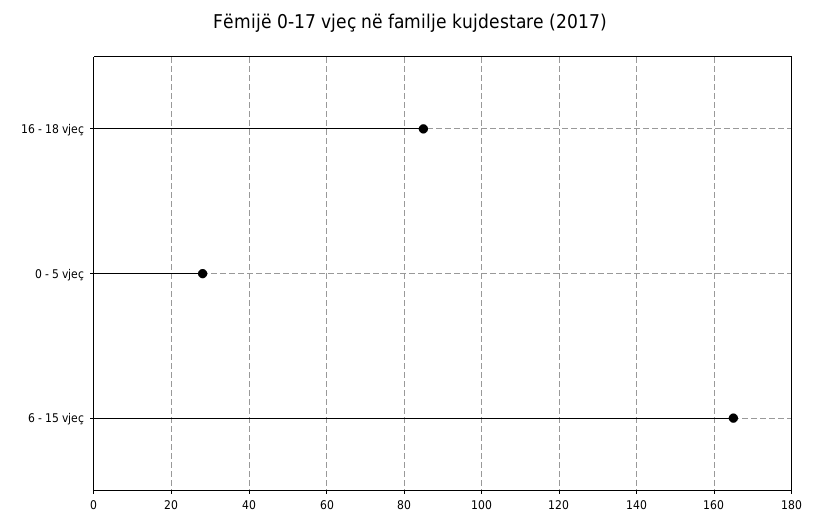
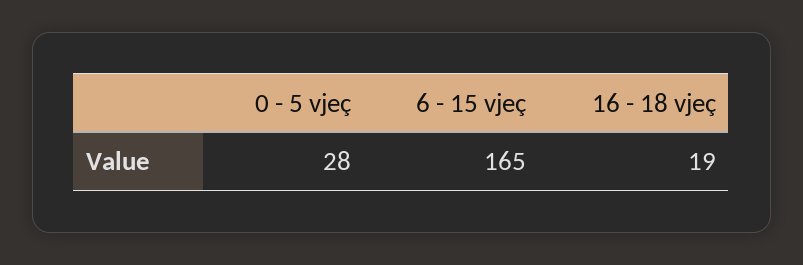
16 - 18 vjeç: 85 -> 19

